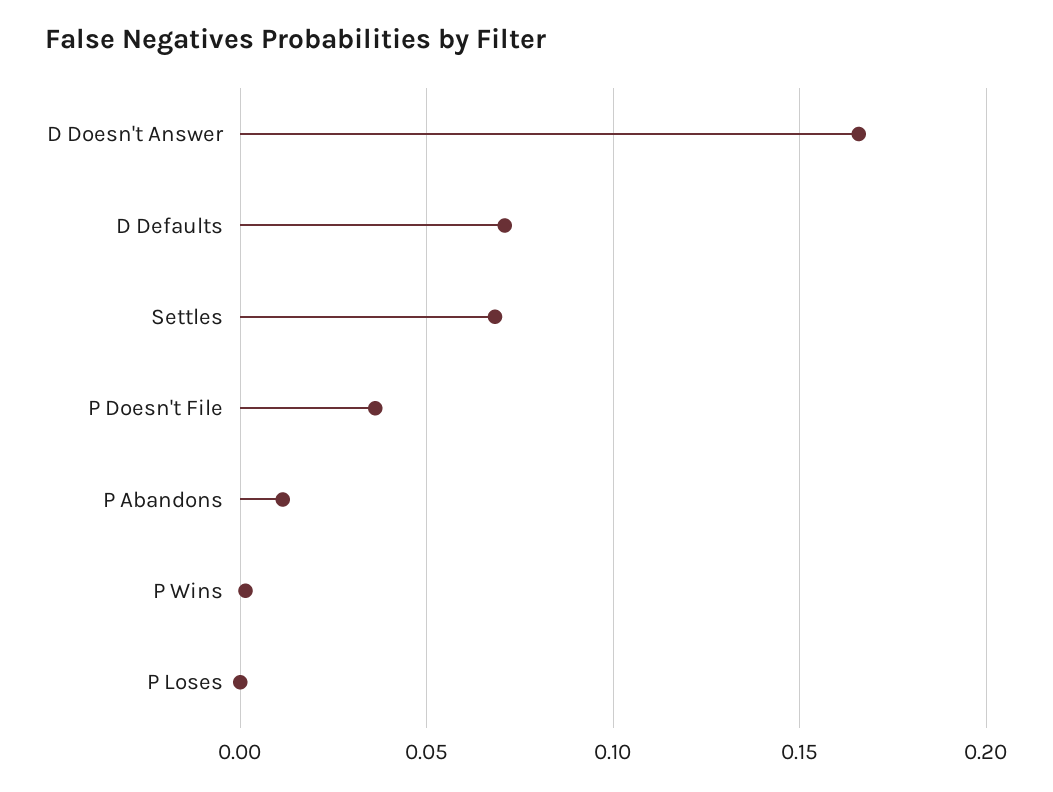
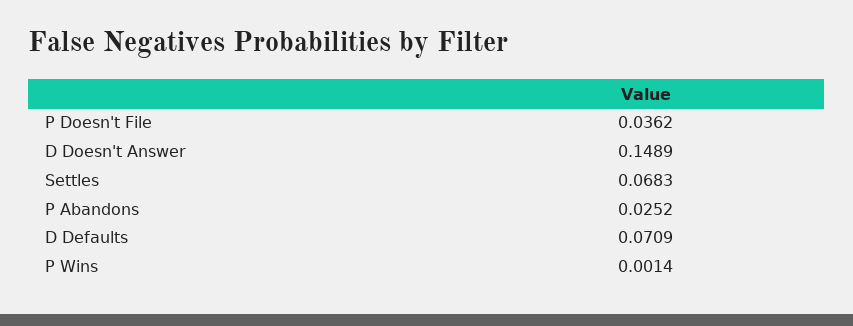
D Doesn't Answer: 0.165 -> 0.1489
P Abandons: 0.01 -> 0.0252
P Loses: 0 -> none

